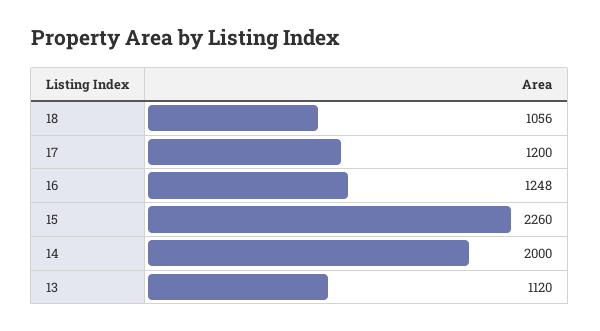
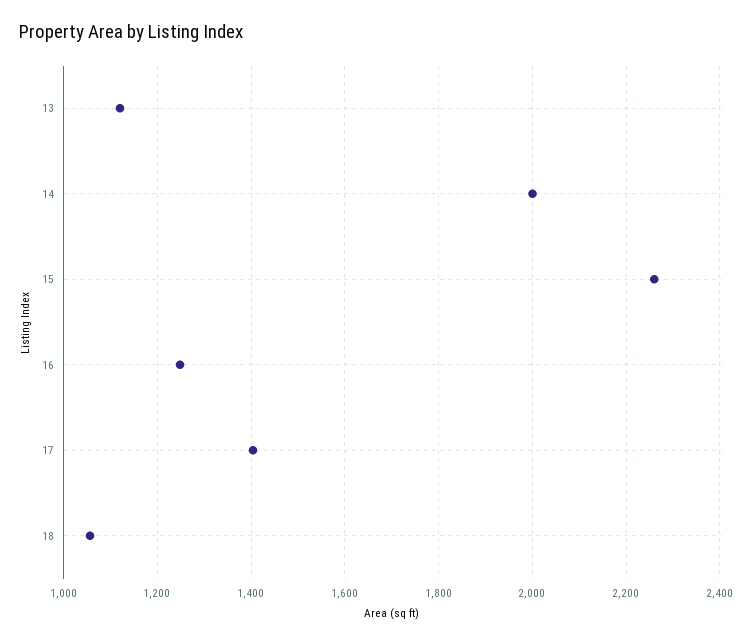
17: 1200 -> 1400

